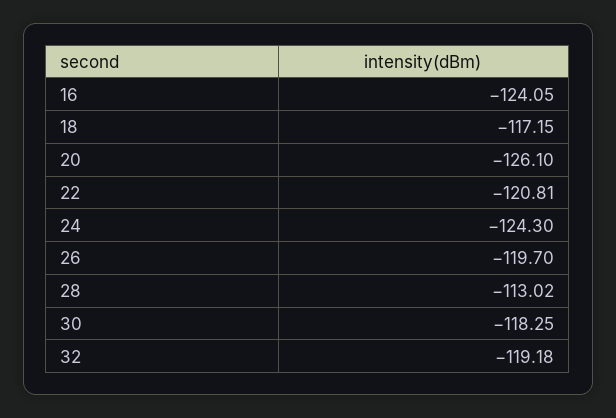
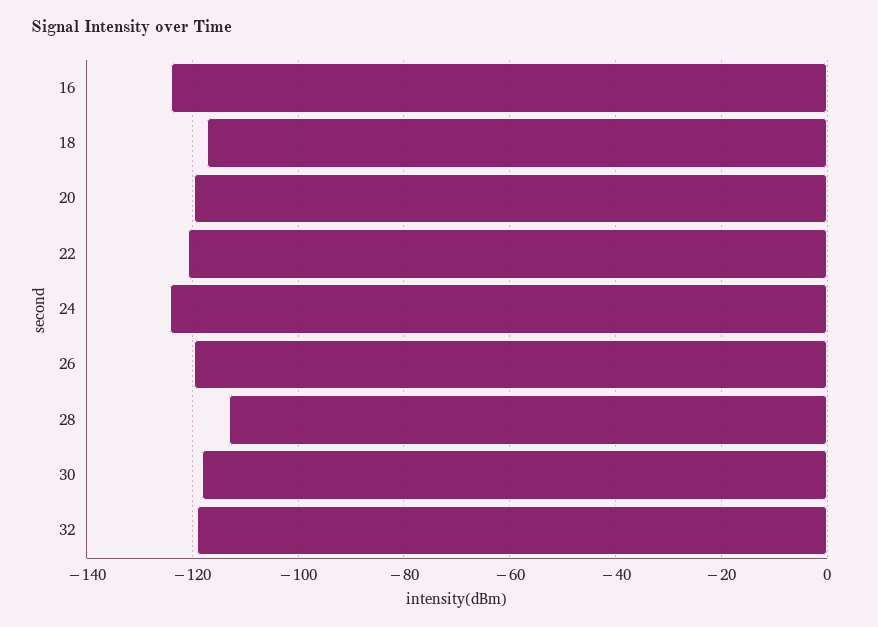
20: -126.1 -> -120

